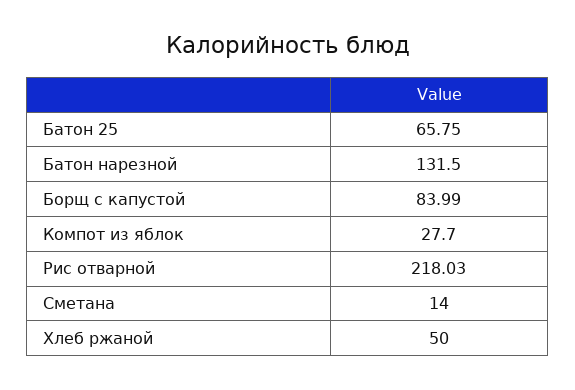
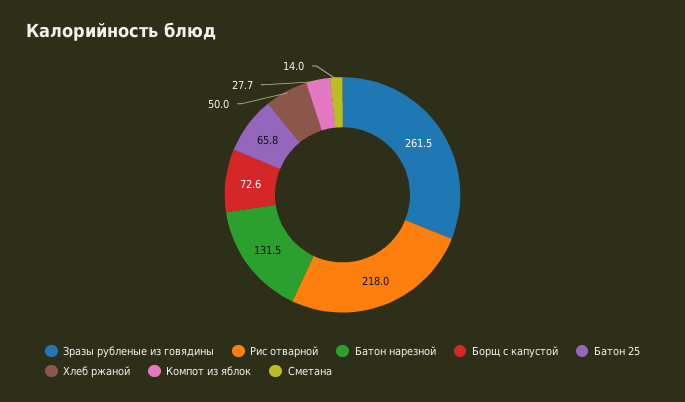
Борщ с капустой: 83.99 -> 72.6
Зразы рубленые из говядины: none -> 261.5

